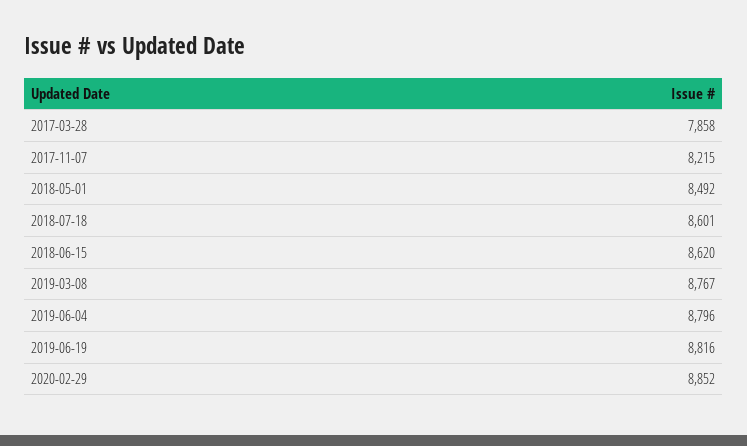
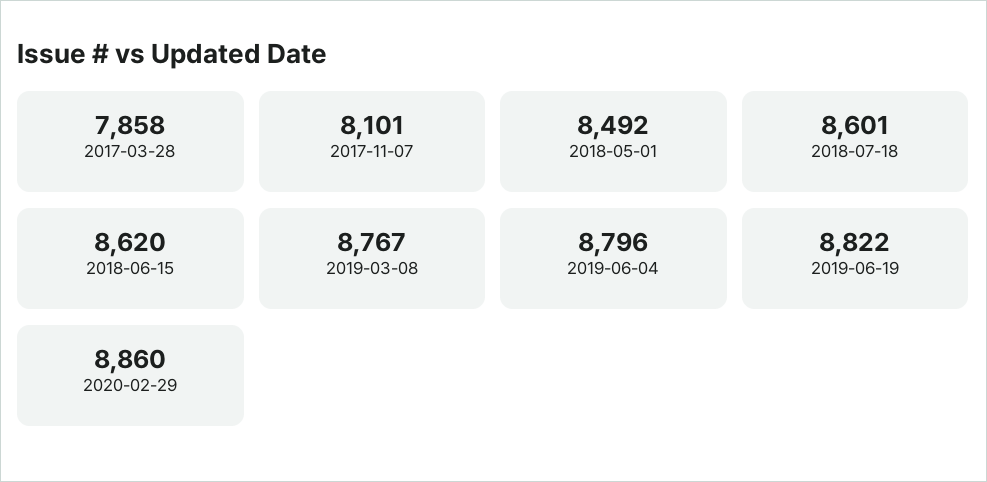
2017-11-07: 8215 -> 8101
2019-06-19: 8816 -> 8822
2020-02-29: 8852 -> 8860

